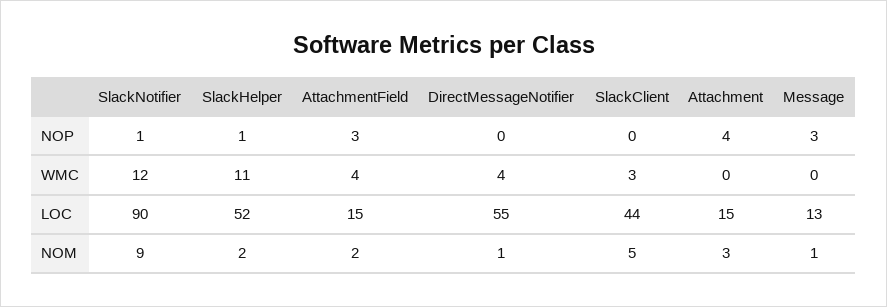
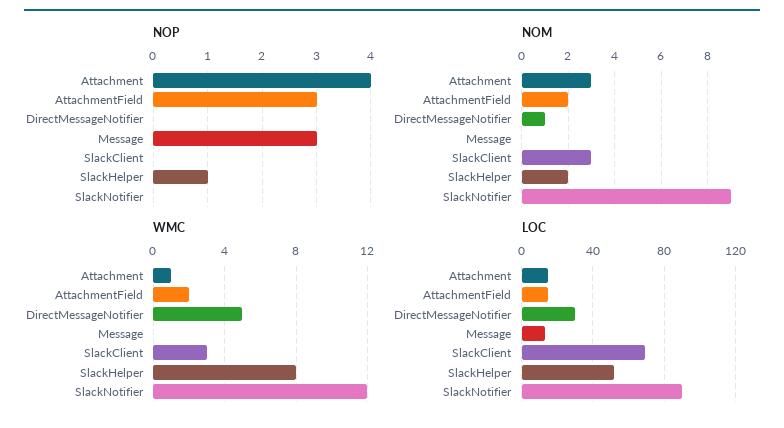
NOP, SlackNotifier: 1 -> 0
WMC, SlackHelper: 11 -> 8
WMC, AttachmentField: 4 -> 2
WMC, DirectMessageNotifier: 4 -> 5
WMC, Attachment: 0 -> 1
LOC, DirectMessageNotifier: 55 -> 30
LOC, SlackClient: 44 -> 70
NOM, SlackClient: 5 -> 3
NOM, Message: 1 -> 0

